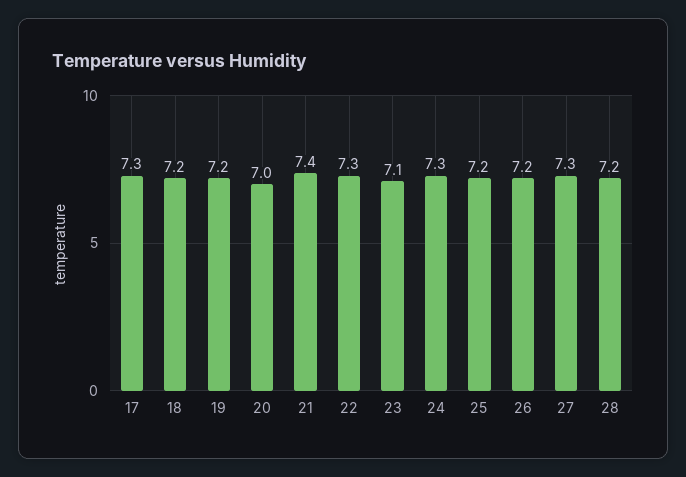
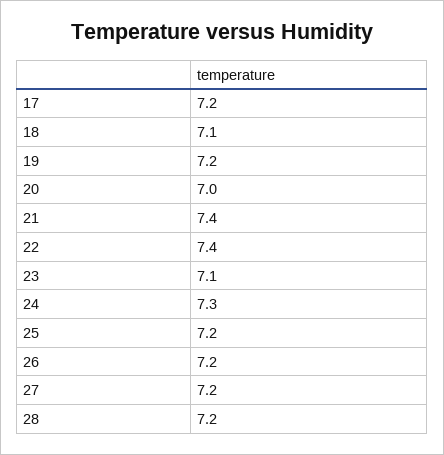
17: 7.3 -> 7.2
18: 7.2 -> 7.1
22: 7.3 -> 7.4
27: 7.3 -> 7.2

